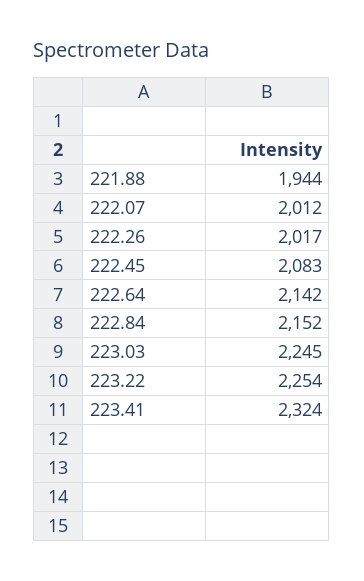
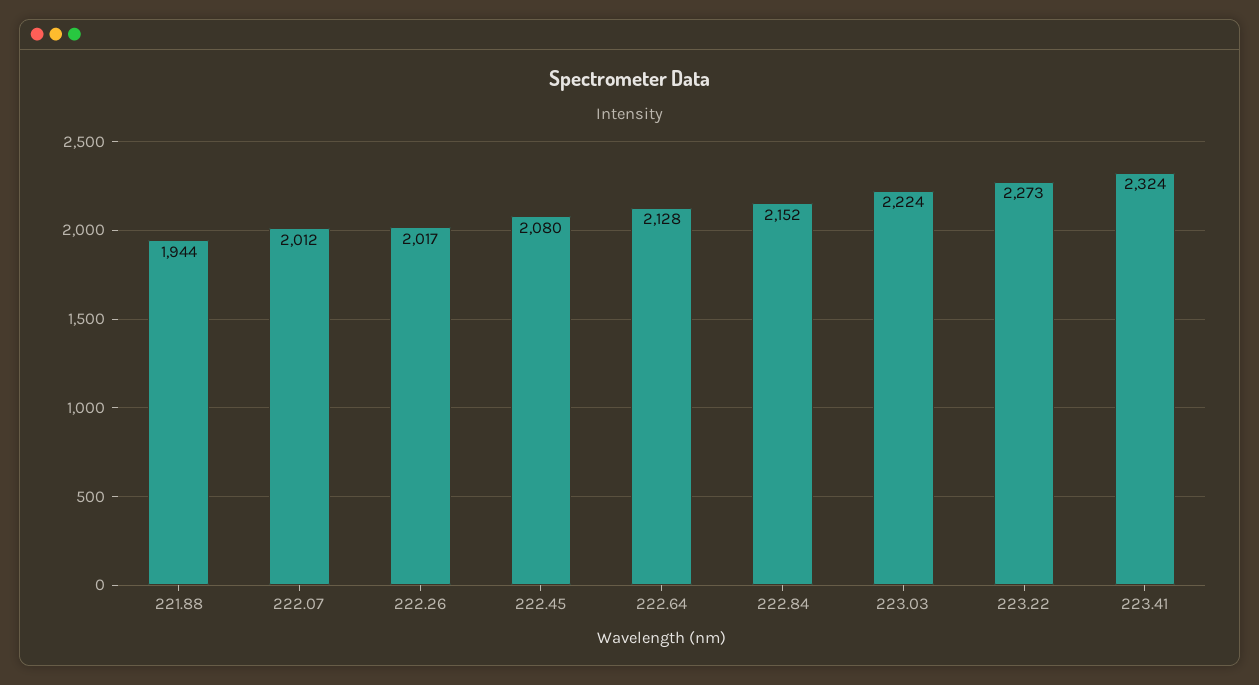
222.45: 2083 -> 2080
222.64: 2142 -> 2128
223.03: 2245 -> 2224
223.22: 2254 -> 2273

